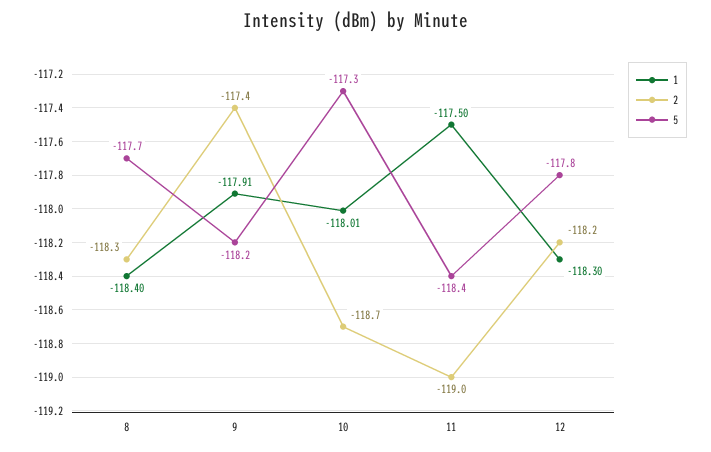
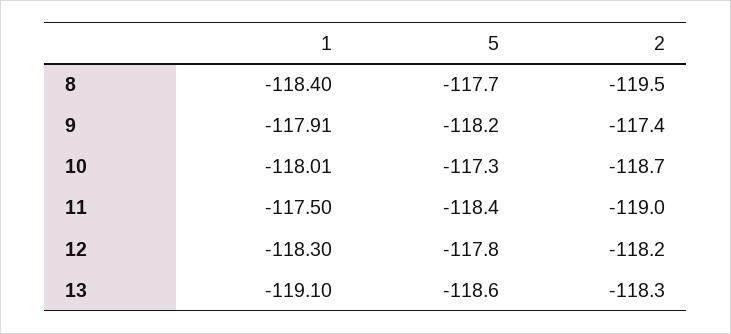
2, 8: -118.3 -> -119.5
1, 13: none -> -119.1
5, 13: none -> -118.6
2, 13: none -> -118.3

